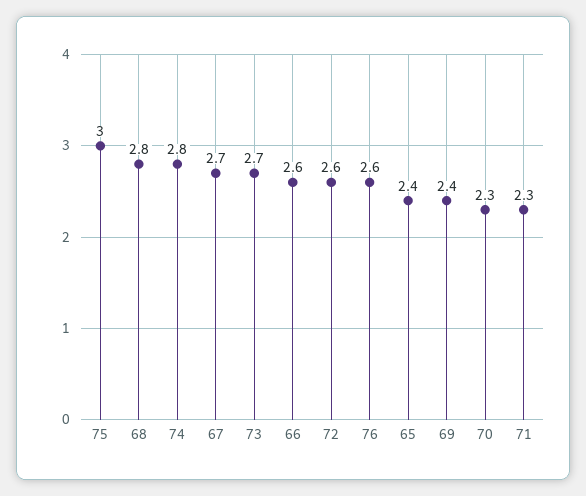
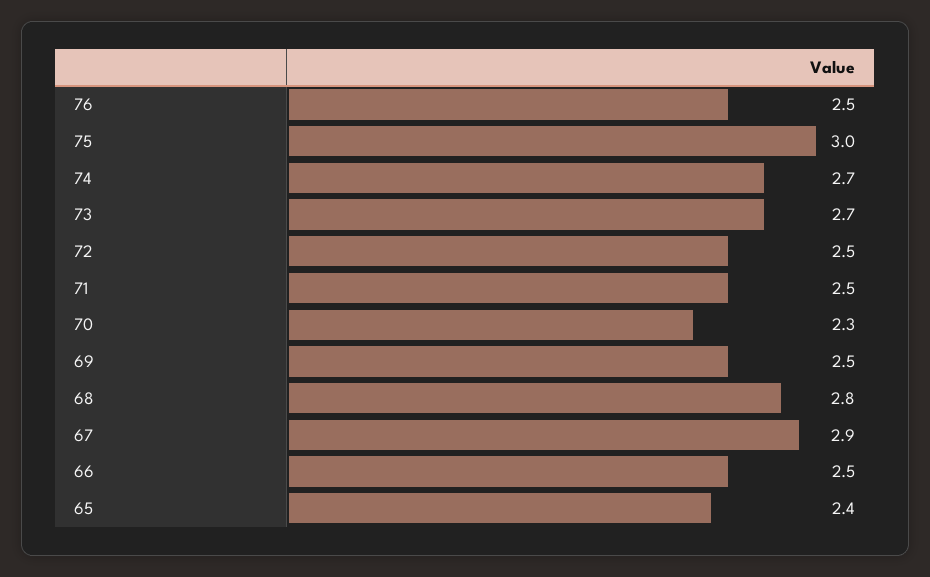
74: 2.8 -> 2.7
67: 2.7 -> 2.9
66: 2.6 -> 2.5
72: 2.6 -> 2.5
76: 2.6 -> 2.5
69: 2.4 -> 2.5
71: 2.3 -> 2.5

